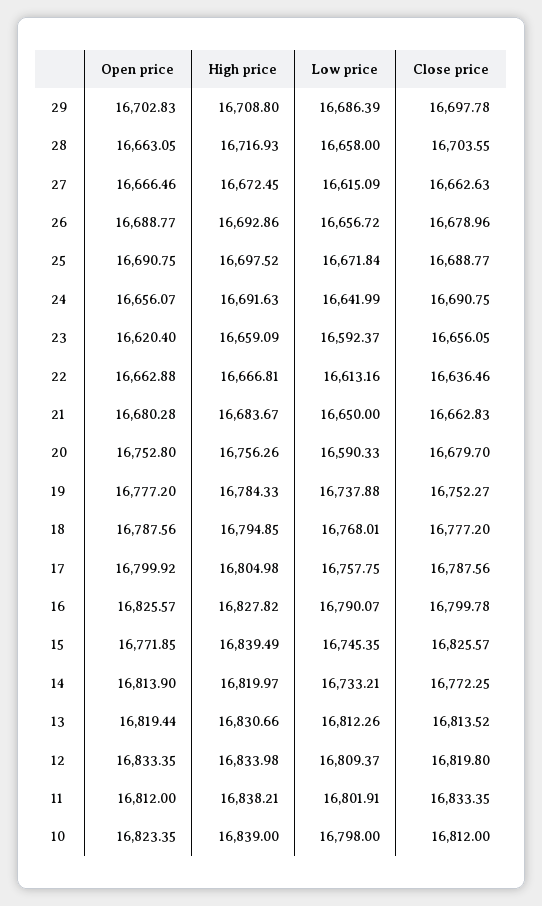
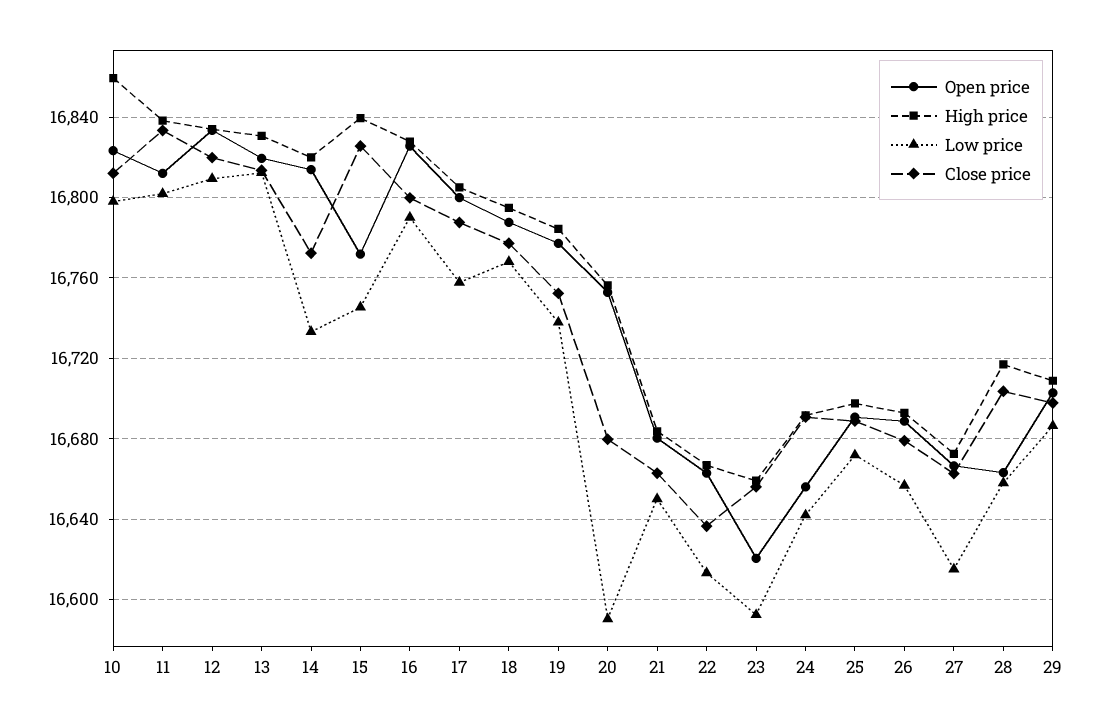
High price, 10: 16839 -> 16860

